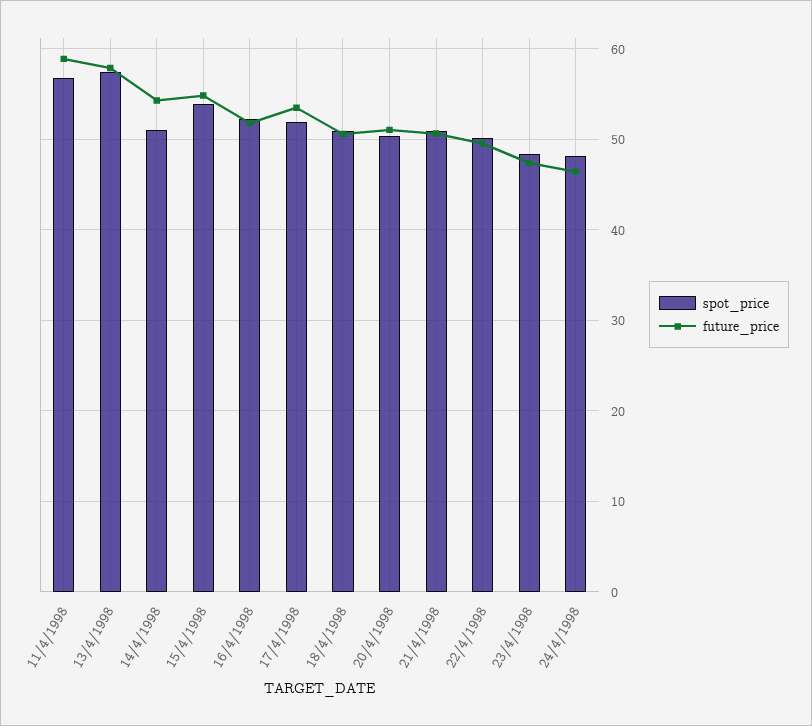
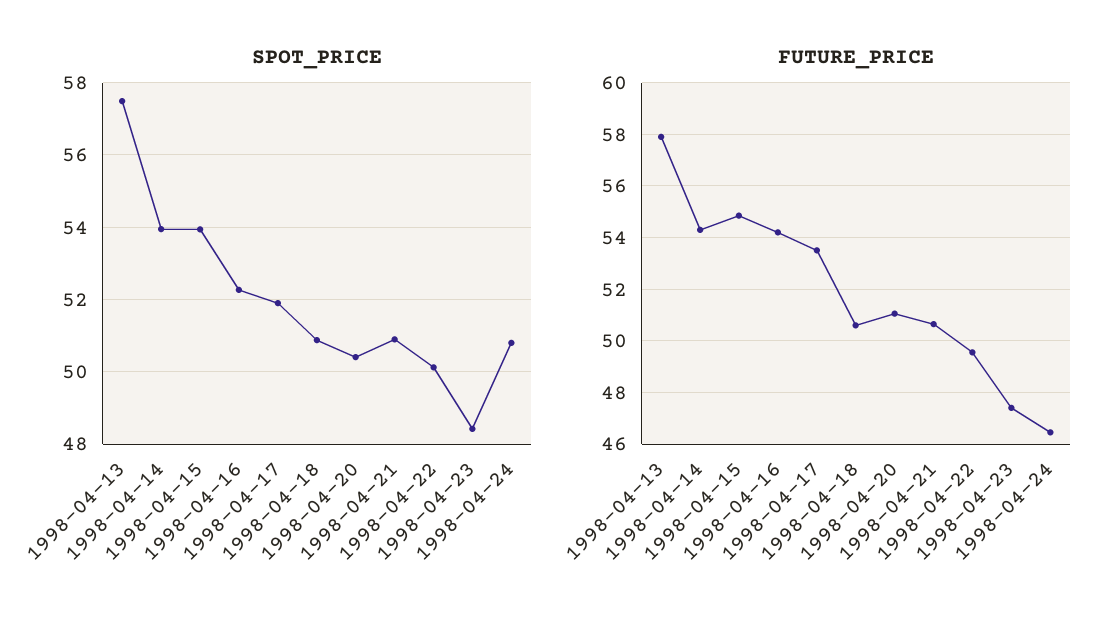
spot_price, 11/4/1998: 57 -> none
future_price, 11/4/1998: 59 -> none
spot_price, 14/4/1998: 51 -> 54
future_price, 16/4/1998: 52 -> 54.25
spot_price, 24/4/1998: 48 -> 50.8

